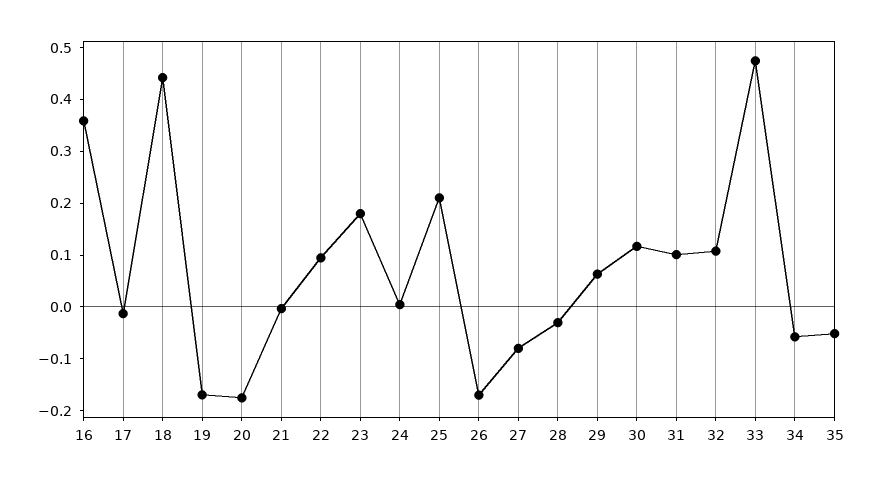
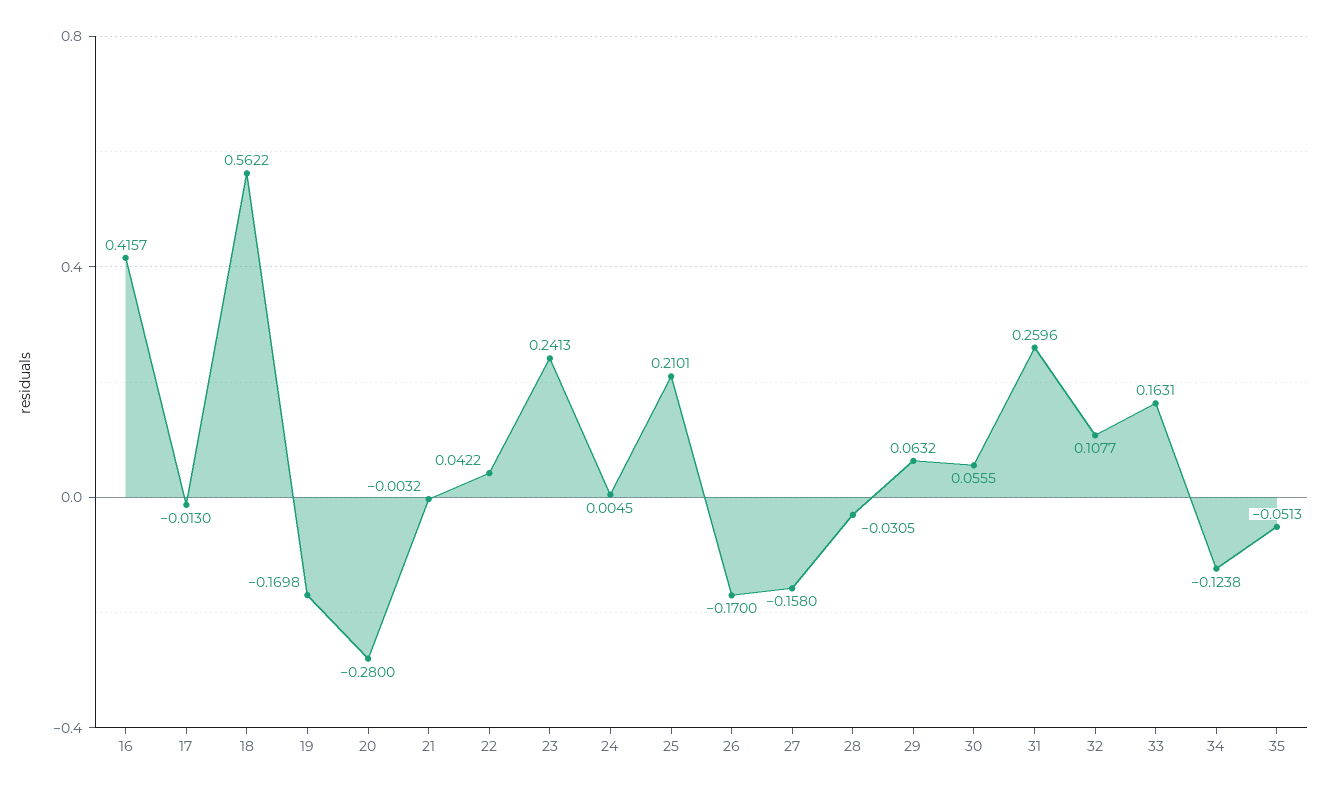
16: 0.36 -> 0.4157
18: 0.44 -> 0.5622
20: -0.18 -> -0.28
22: 0.1 -> 0.0422
23: 0.18 -> 0.2413
27: -0.08 -> -0.158
30: 0.12 -> 0.0555
31: 0.1 -> 0.2596
33: 0.48 -> 0.1631
34: -0.06 -> -0.1238

